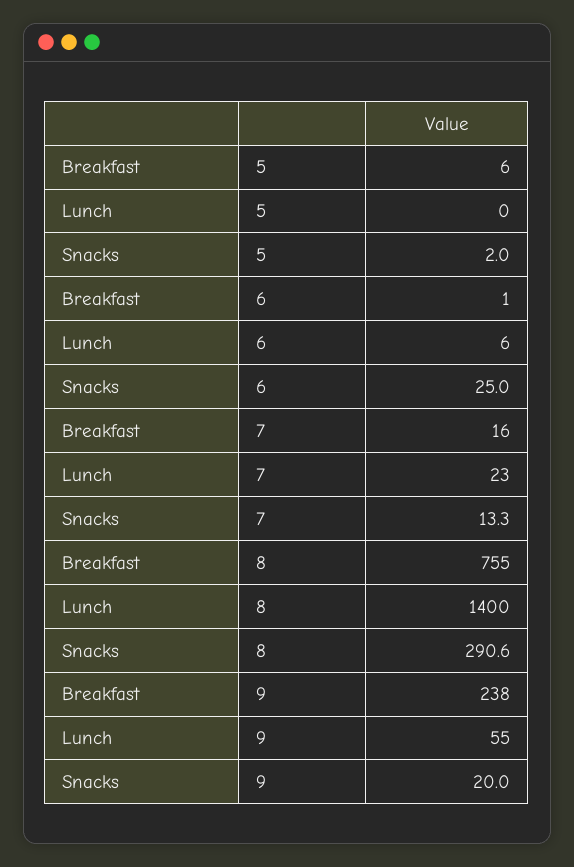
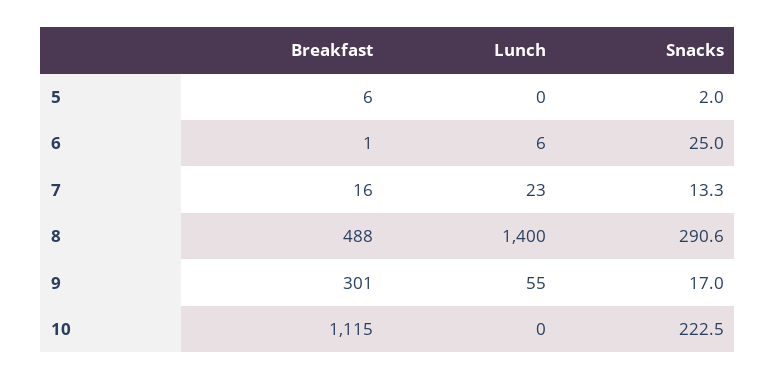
Breakfast, 8: 755 -> 488
Breakfast, 9: 238 -> 301
Snacks, 9: 20 -> 17
Breakfast, 10: none -> 1115
Lunch, 10: none -> 0
Snacks, 10: none -> 222.5

